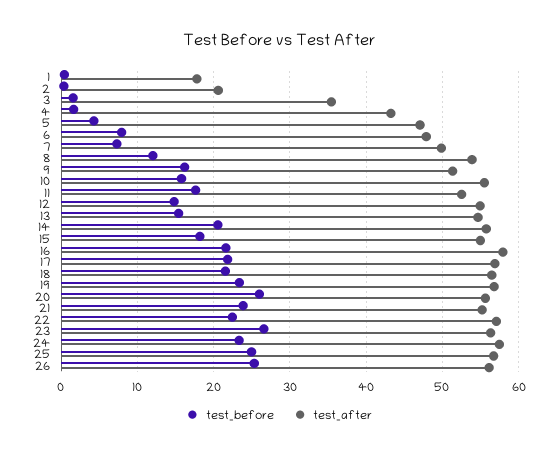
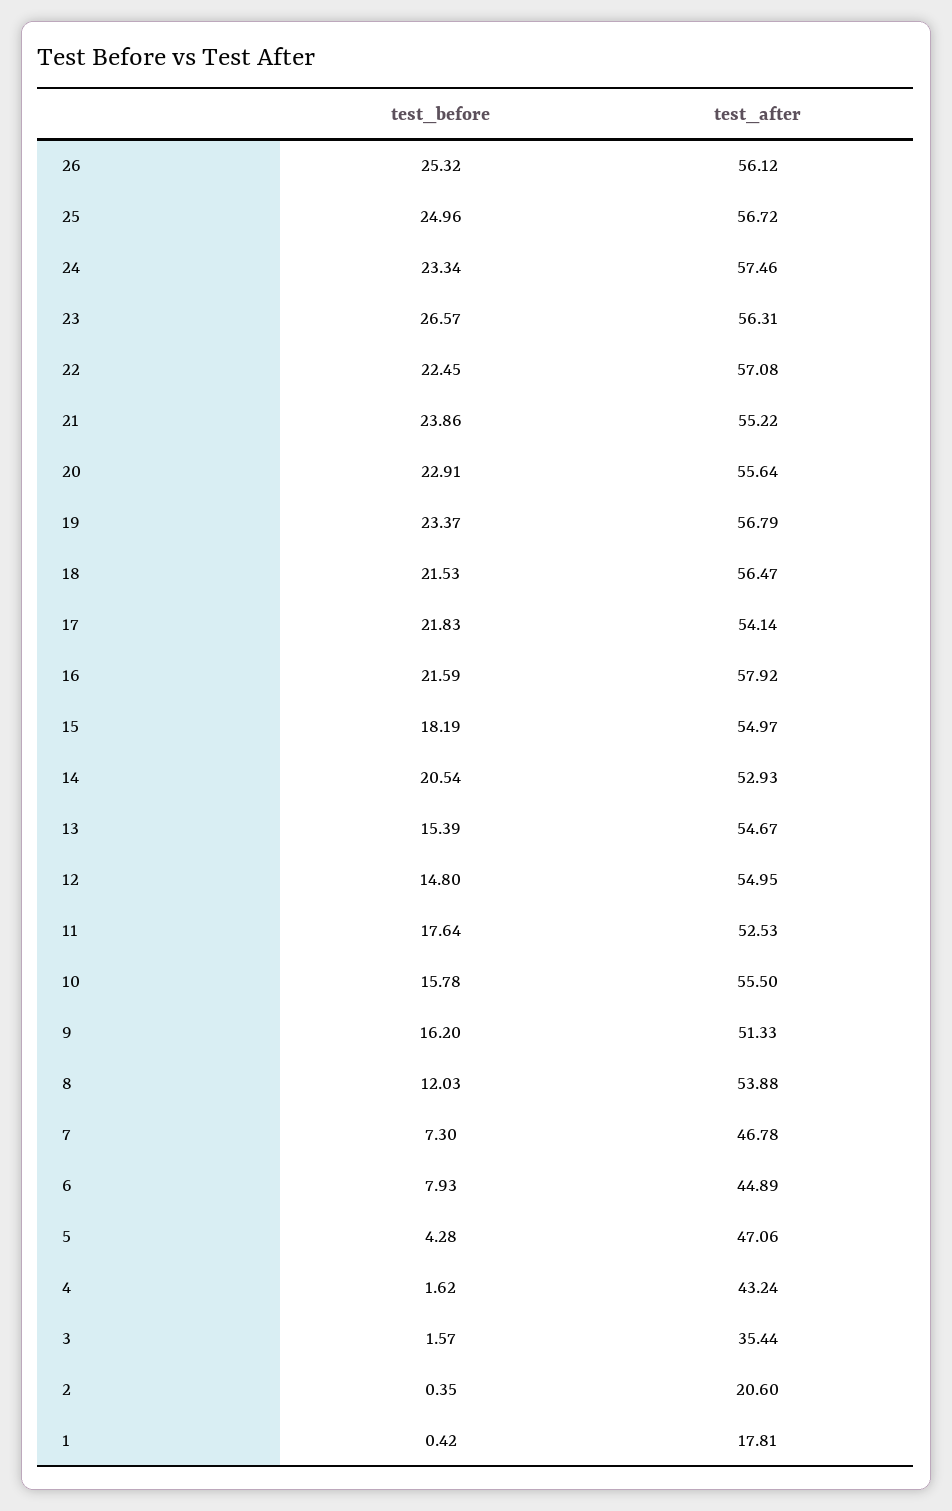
test_after, 6: 48 -> 44.89
test_after, 7: 50 -> 46.78
test_after, 14: 56 -> 52.93
test_after, 17: 57 -> 54.14
test_before, 20: 26 -> 22.91

